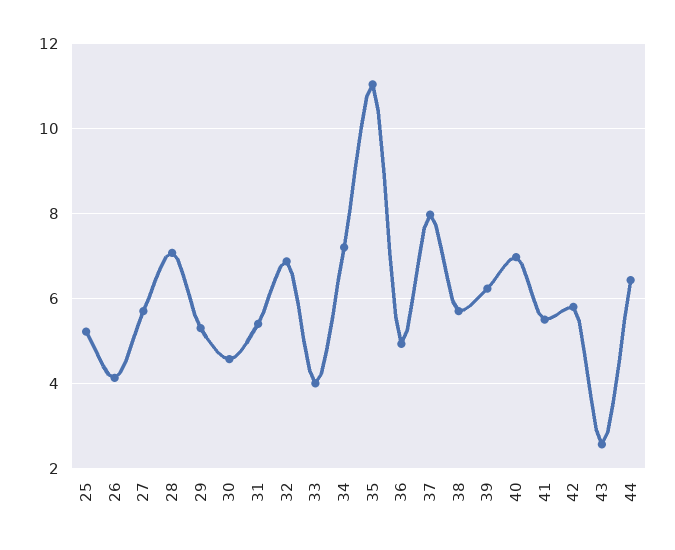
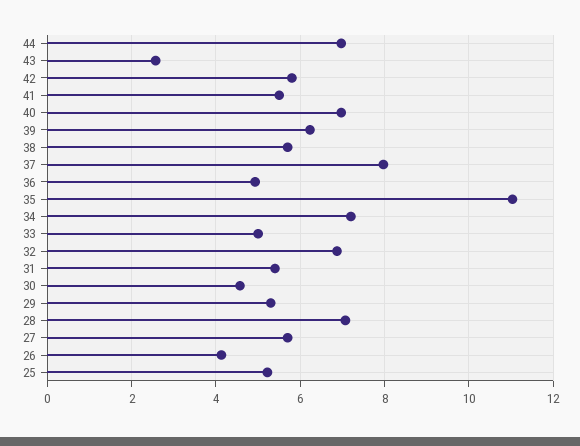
33: 4 -> 5
44: 6.4 -> 7

